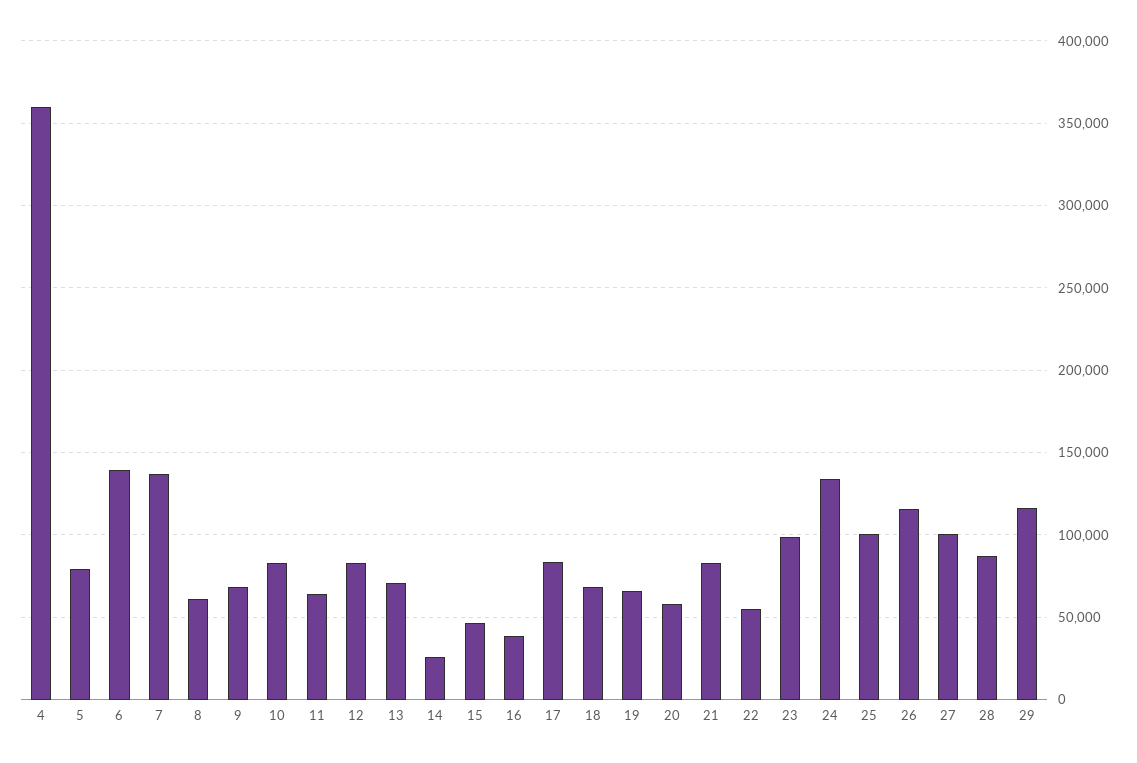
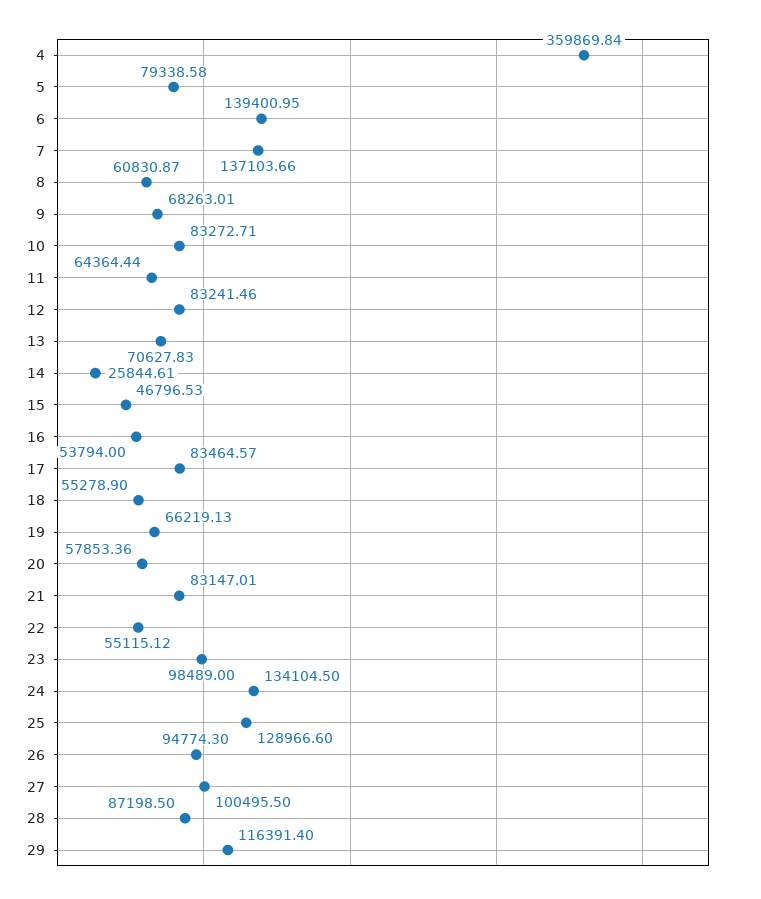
16: 40000 -> 53794
18: 70000 -> 55278.9
25: 100000 -> 128966.6
26: 115000 -> 94774.3

